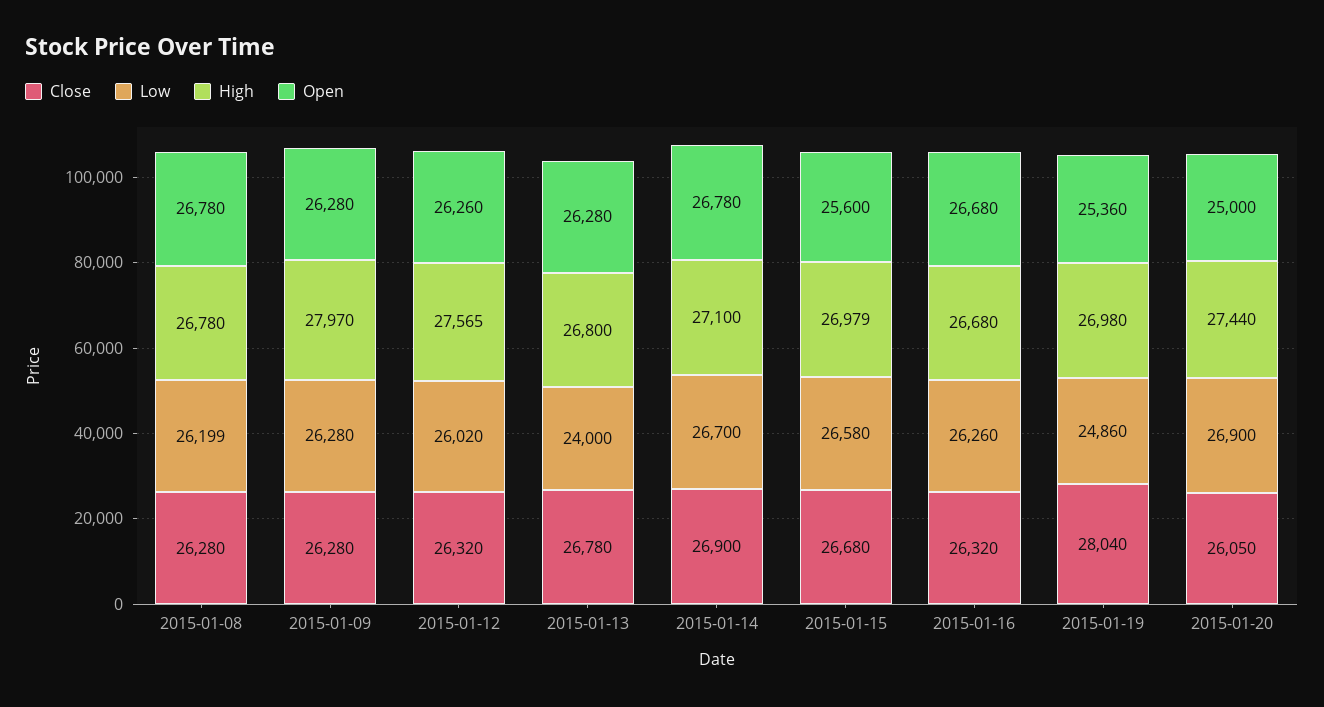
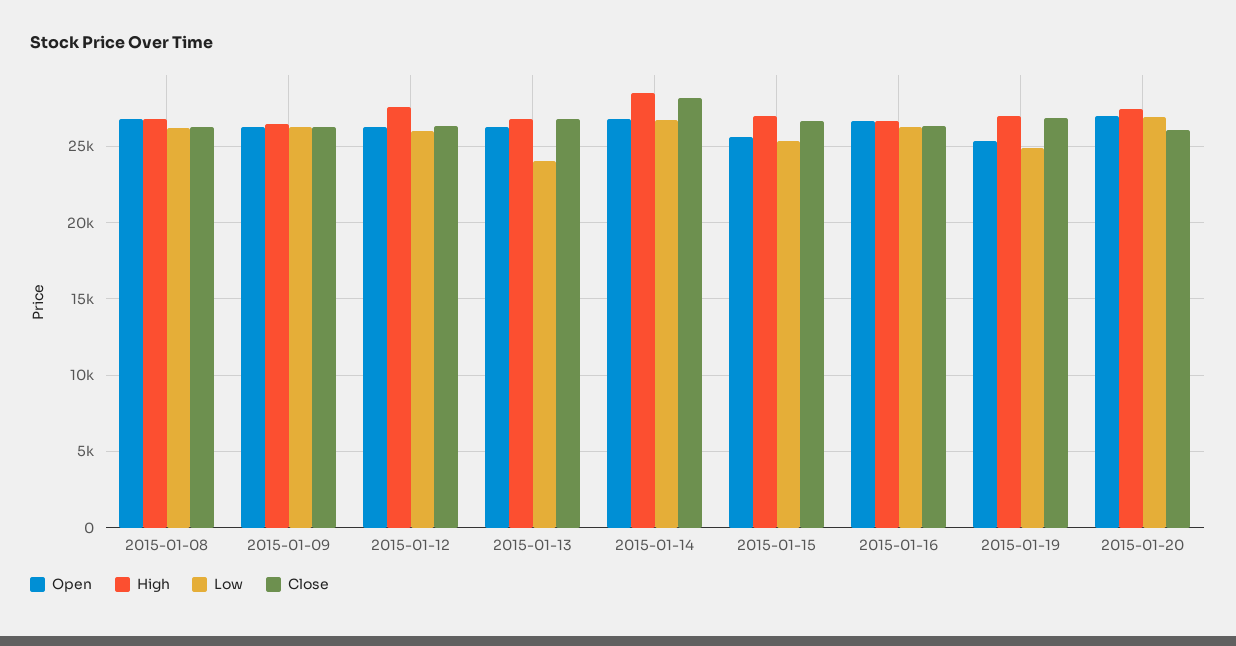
High, 2015-01-09: 27970 -> 26500
Close, 2015-01-14: 26900 -> 28000
High, 2015-01-14: 27100 -> 28500
Low, 2015-01-15: 26580 -> 25500
Close, 2015-01-19: 28040 -> 27000
Open, 2015-01-20: 25000 -> 27000

